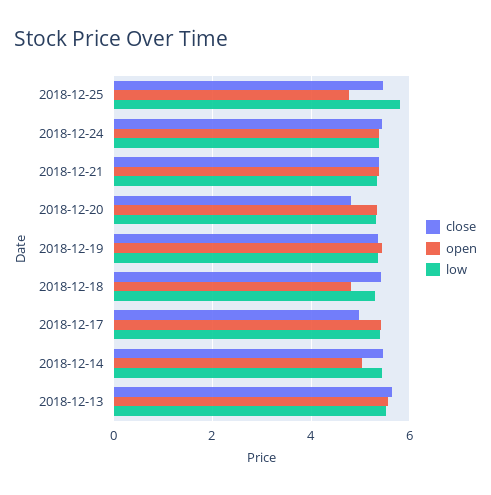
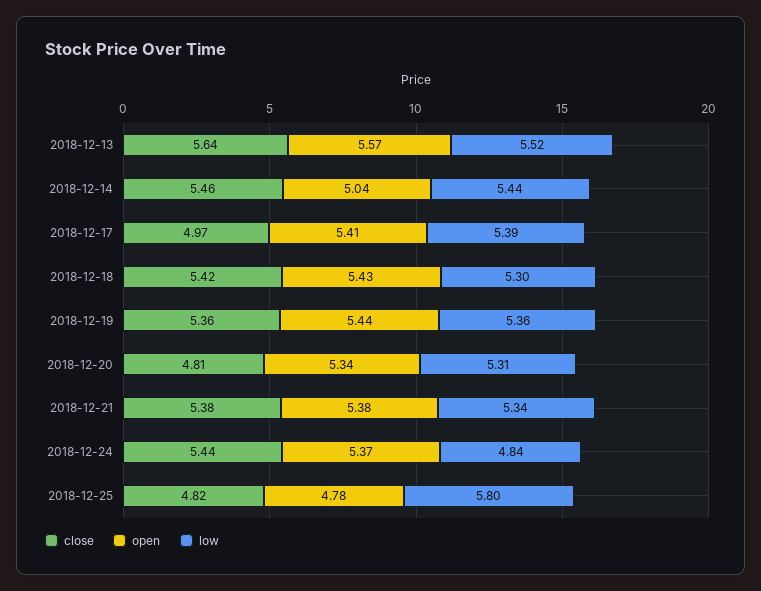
close, 2018-12-25: 5.4 -> 4.82
low, 2018-12-24: 5.4 -> 4.84
open, 2018-12-18: 4.8 -> 5.43

